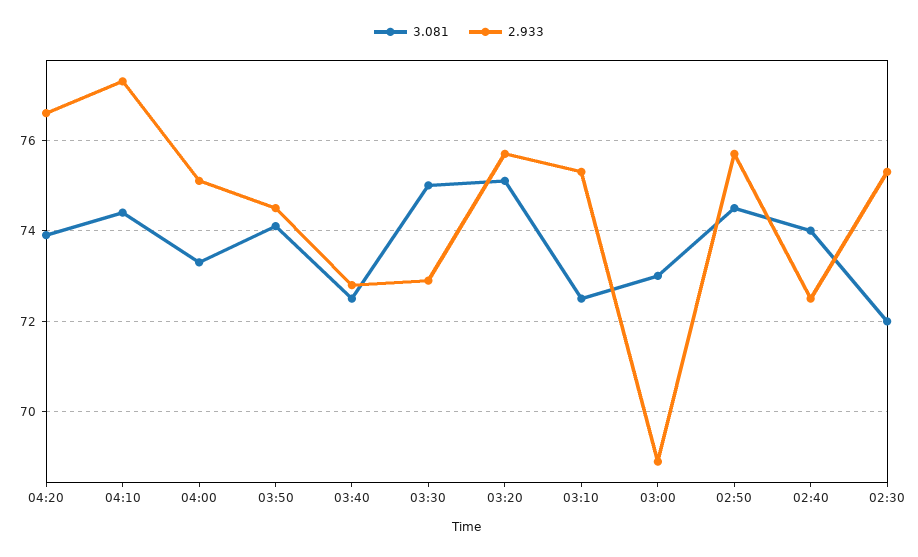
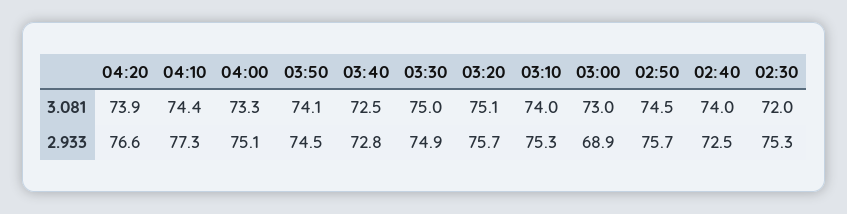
2.933, 03:30: 73 -> 74.9
3.081, 03:10: 72.5 -> 74

